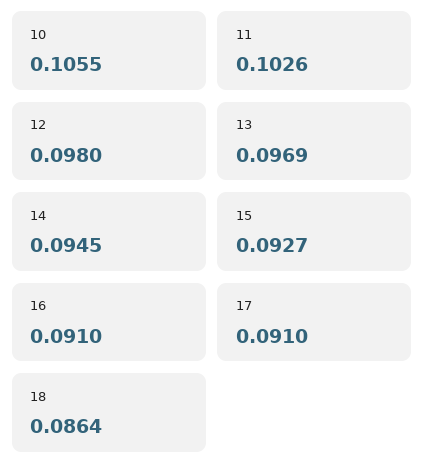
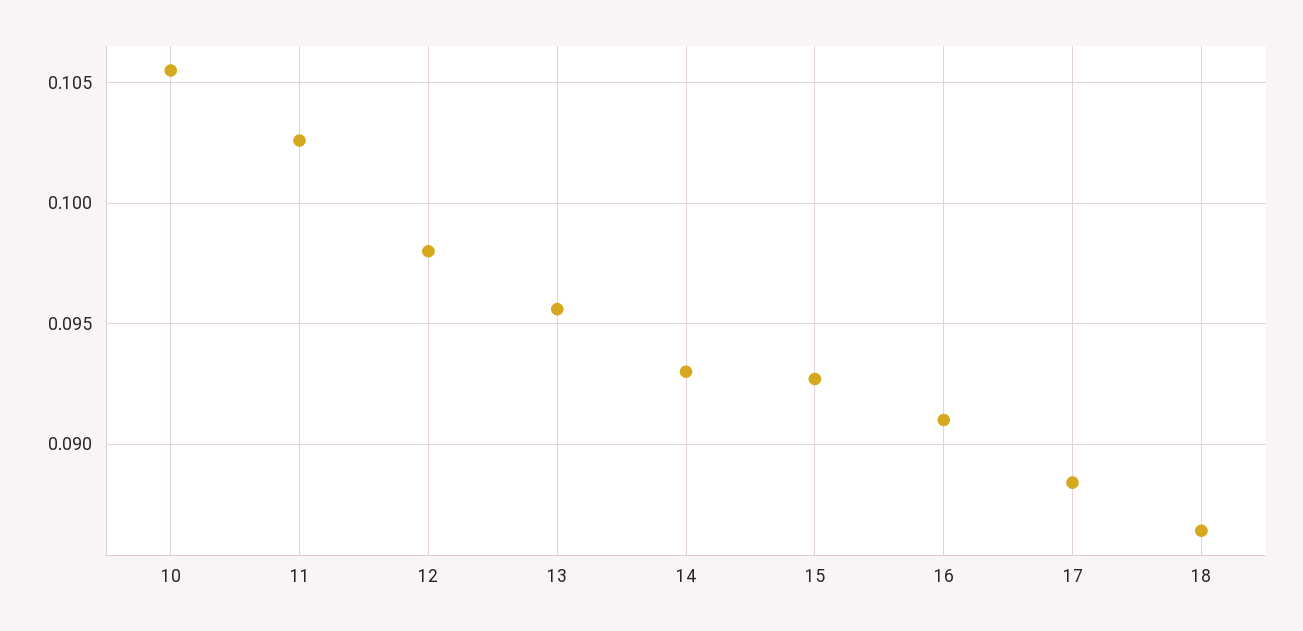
13: 0.0969 -> 0.0955
14: 0.0945 -> 0.093
17: 0.091 -> 0.0885

